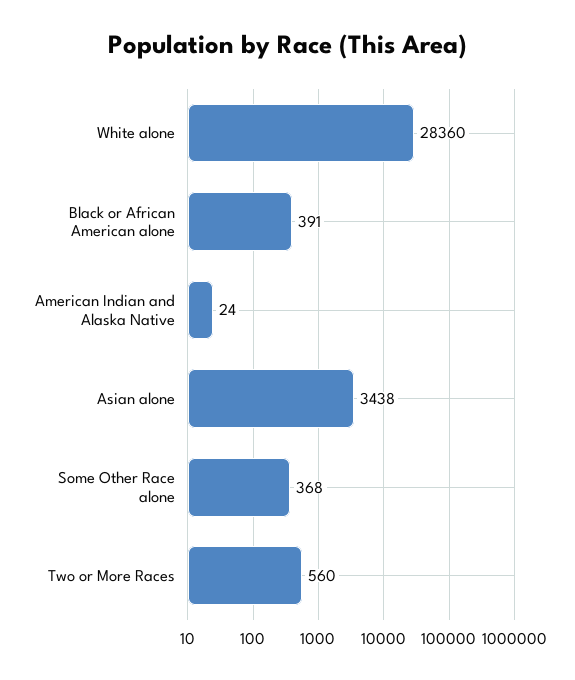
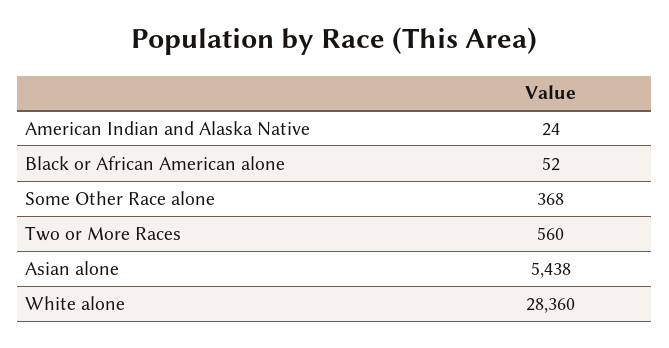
Black or African American alone: 391 -> 52
Asian alone: 3438 -> 5438

